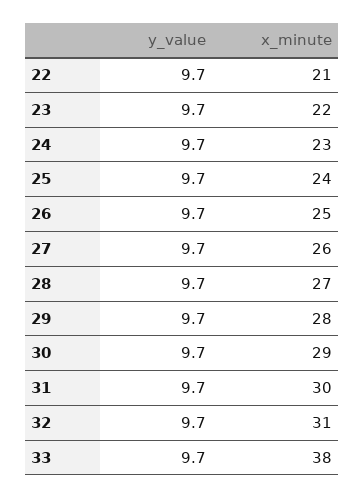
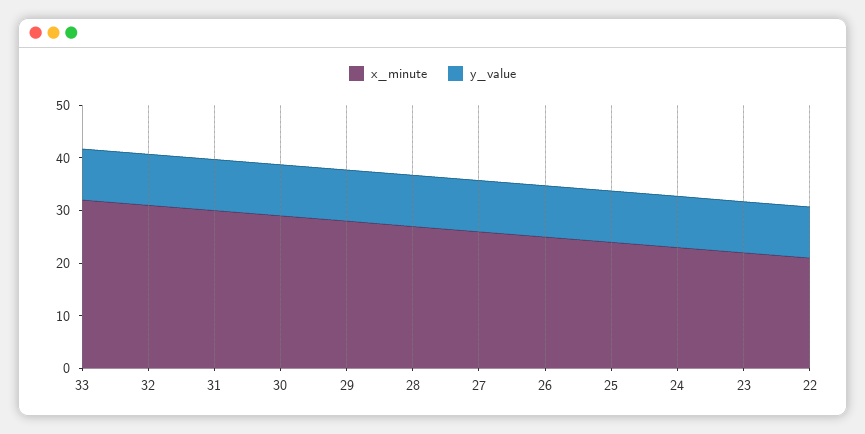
x_minute, 33: 38 -> 32

